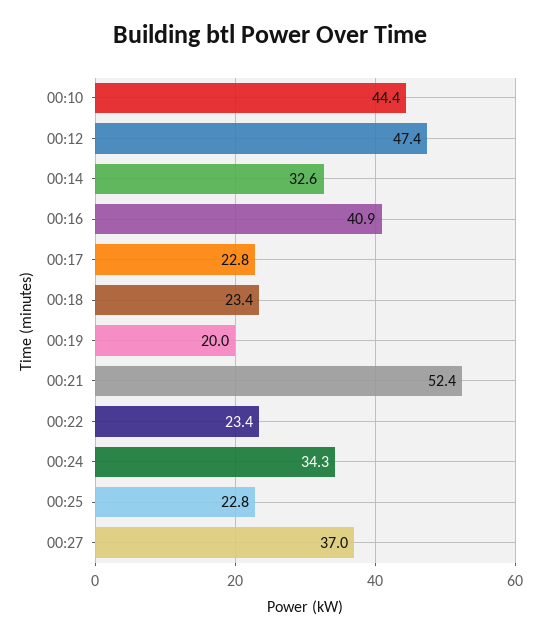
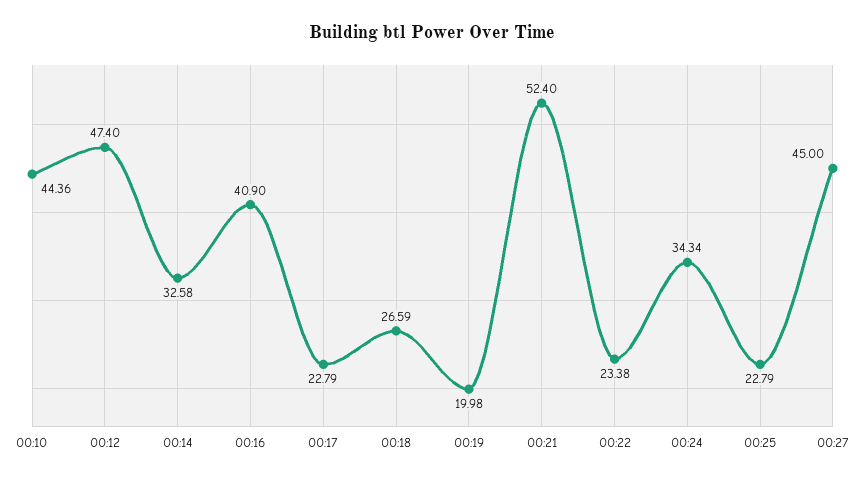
00:18: 23.4 -> 26.59
00:27: 37 -> 45

